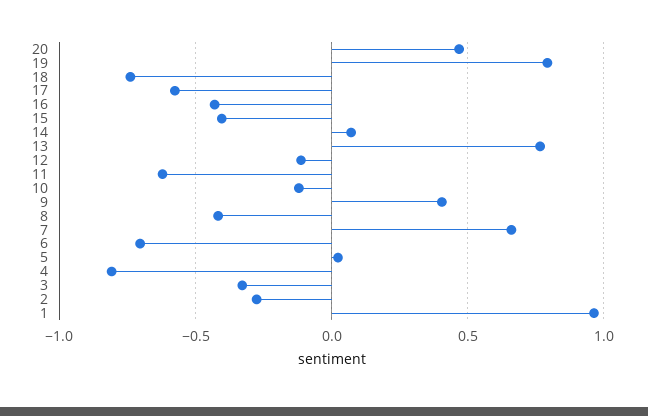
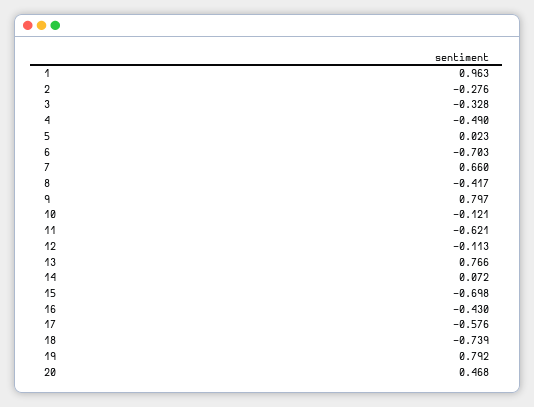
15: -0.4 -> -0.698
9: 0.4 -> 0.797
4: -0.8 -> -0.49

